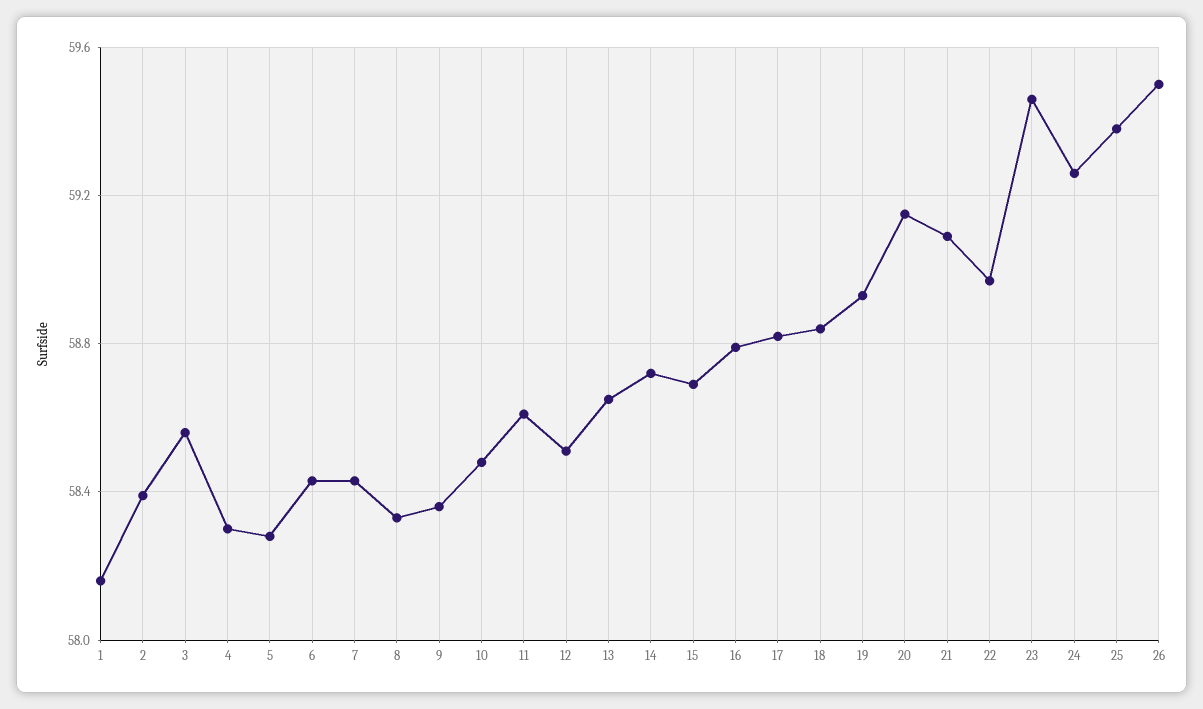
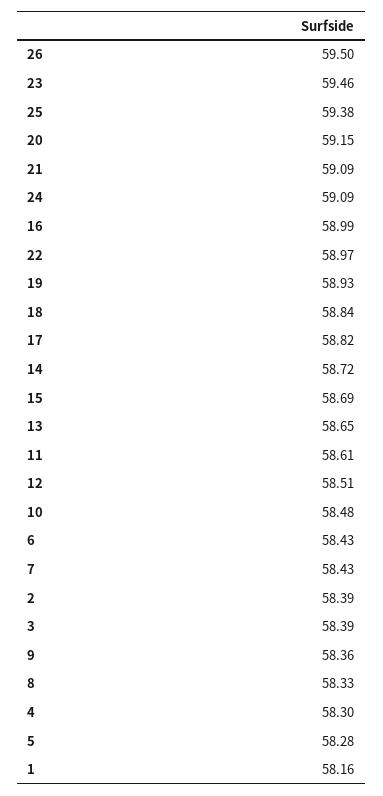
3: 58.55 -> 58.39
16: 58.8 -> 58.99
24: 59.25 -> 59.09

